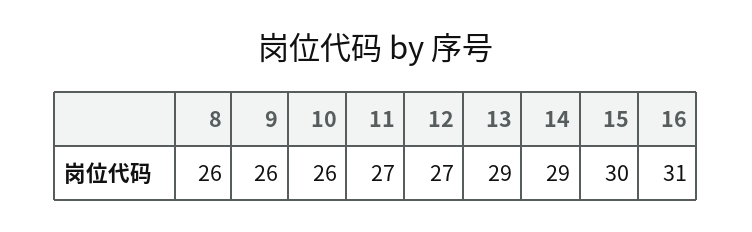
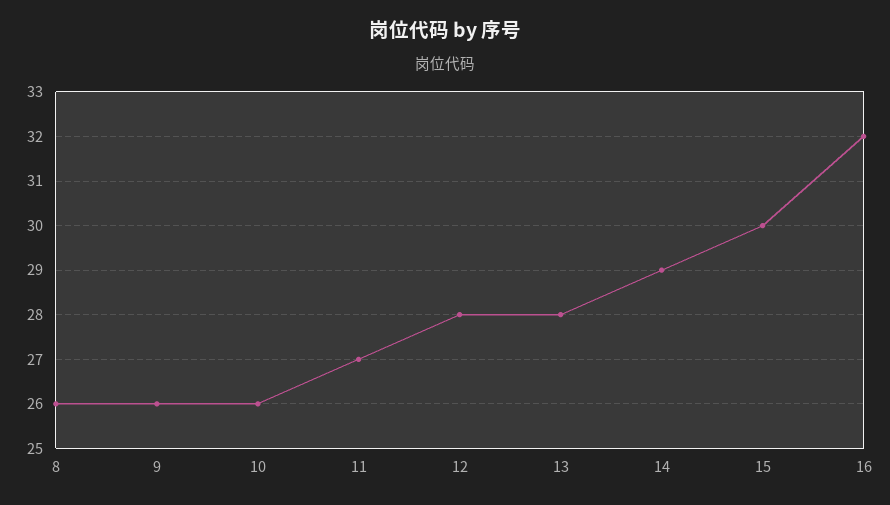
12: 27 -> 28
13: 29 -> 28
16: 31 -> 32

